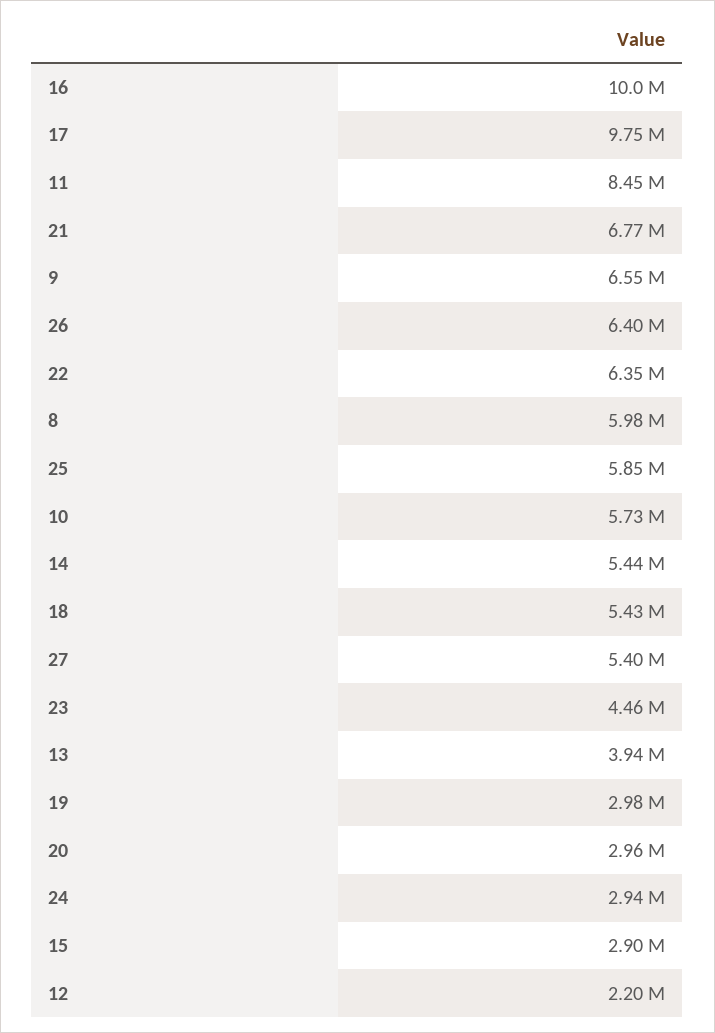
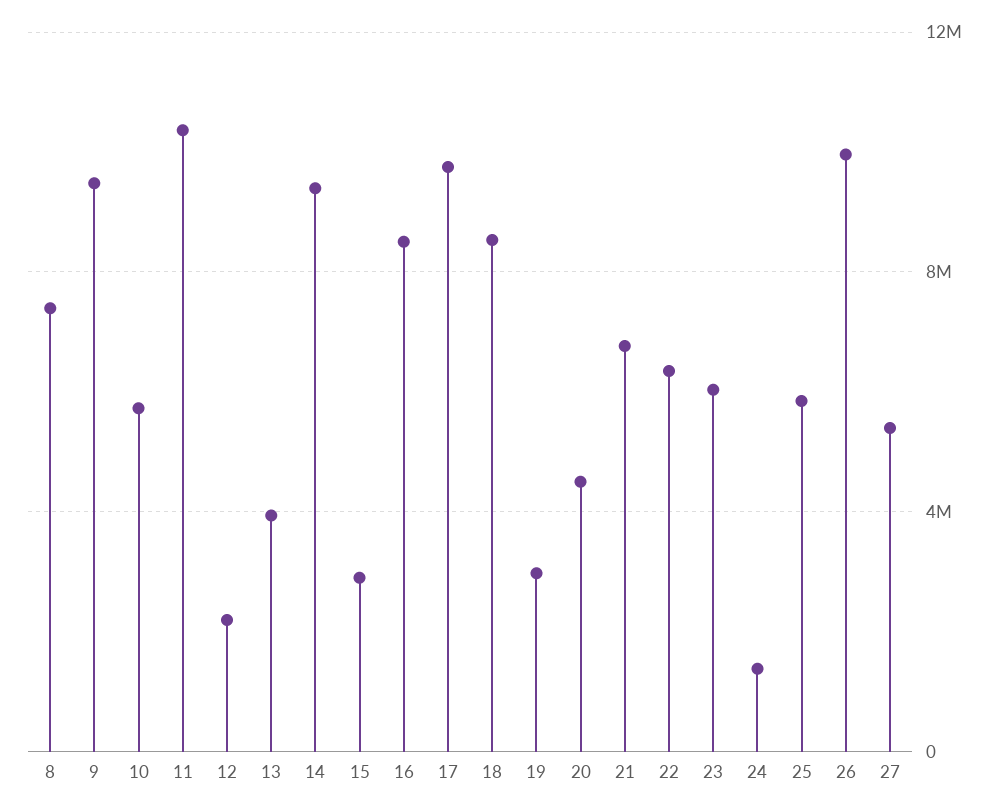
16: 10000000 -> 8500000
11: 8450000 -> 10500000
9: 6550000 -> 9500000
26: 6400000 -> 10000000
8: 5980000 -> 7500000
14: 5440000 -> 9500000
18: 5430000 -> 8500000
23: 4460000 -> 6000000
20: 2960000 -> 4500000
24: 2940000 -> 1500000

